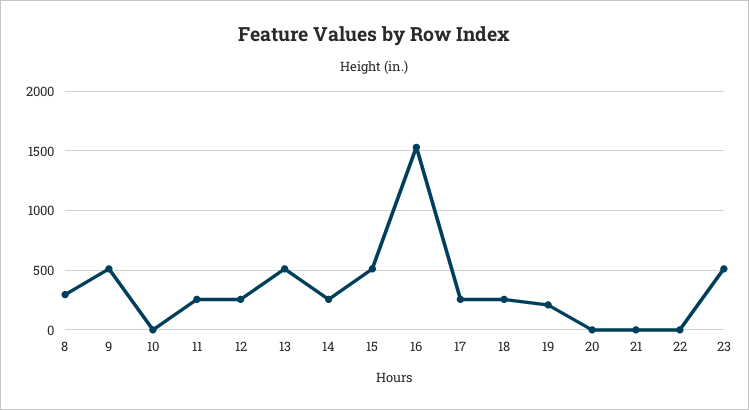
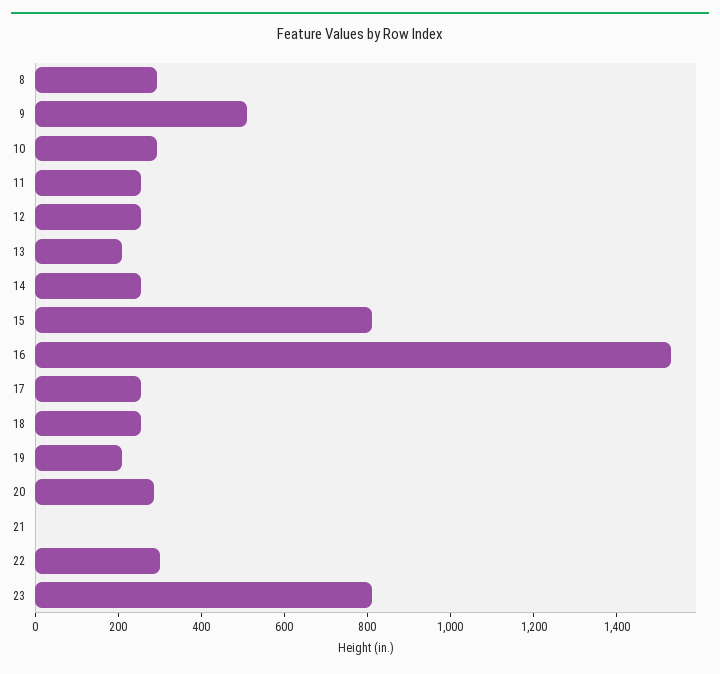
10: 0 -> 300
13: 500 -> 200
15: 500 -> 800
20: 0 -> 300
22: 0 -> 300
23: 500 -> 800

